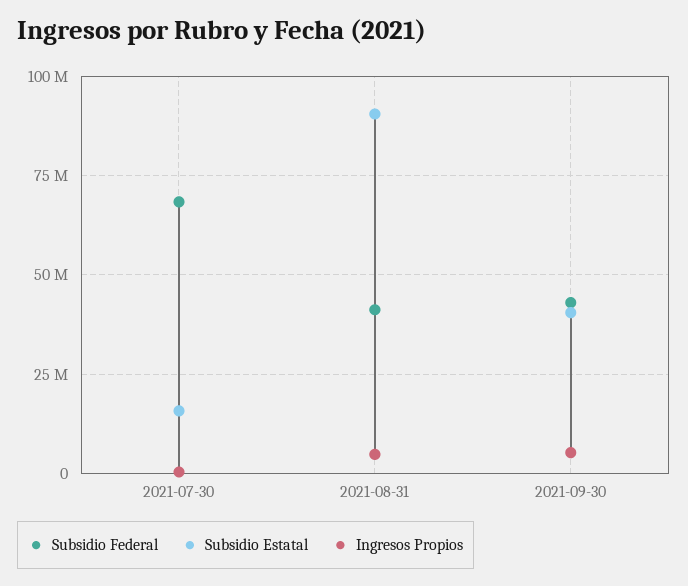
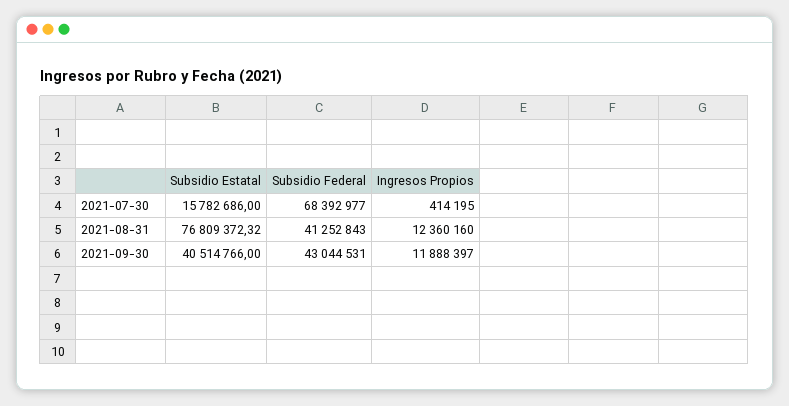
Subsidio Estatal, 2021-08-31: 90000000 -> 76809372.32
Ingresos Propios, 2021-08-31: 5000000 -> 12360160
Ingresos Propios, 2021-09-30: 5000000 -> 11888397

